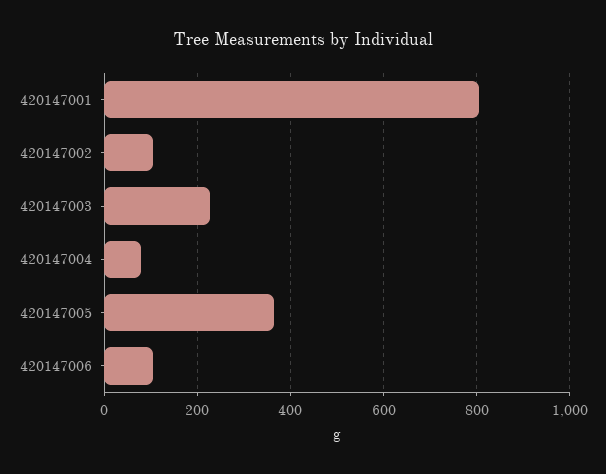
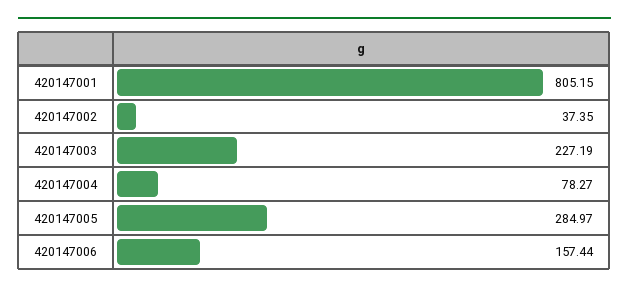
420147002: 100 -> 37.35
420147005: 360 -> 284.97
420147006: 100 -> 157.44

